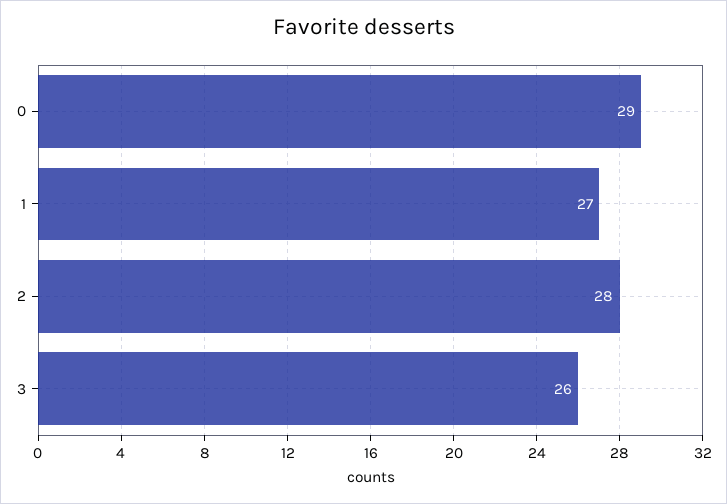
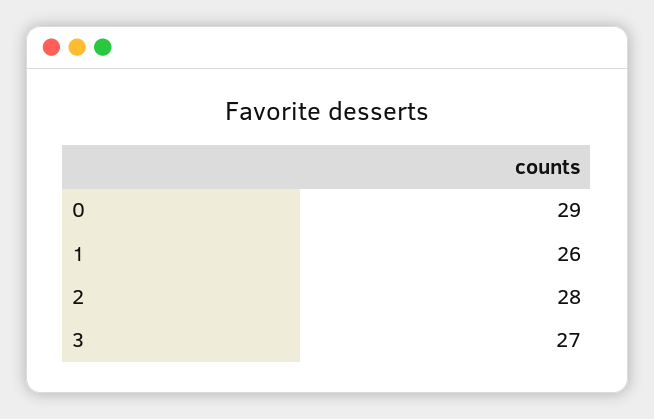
1: 27 -> 26
3: 26 -> 27

